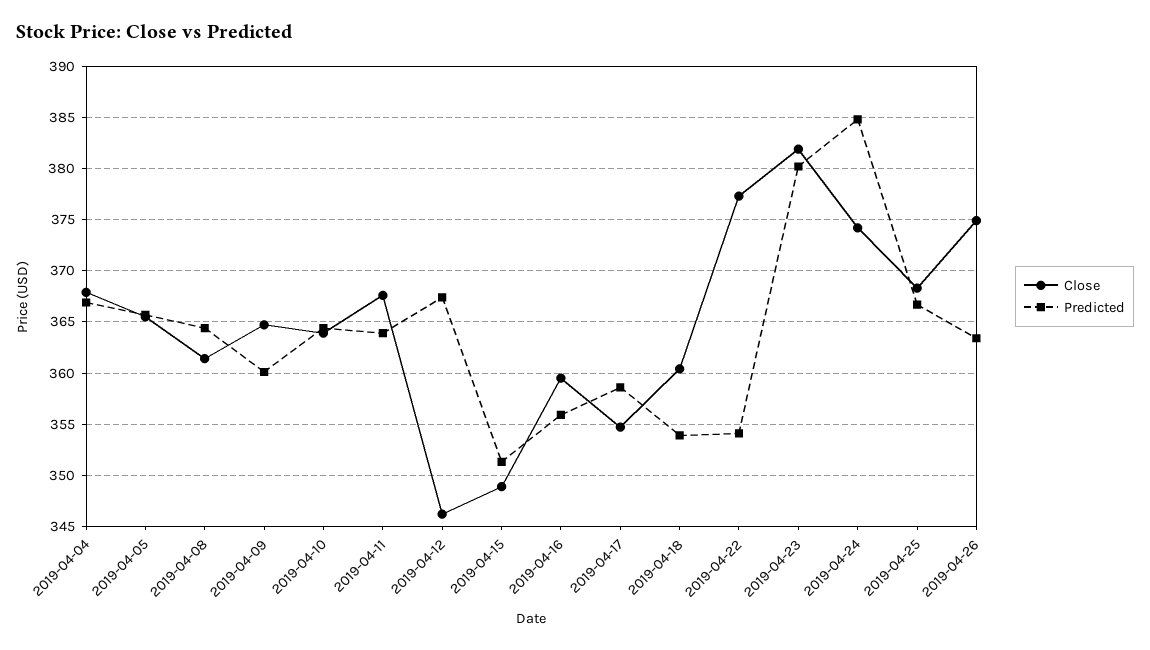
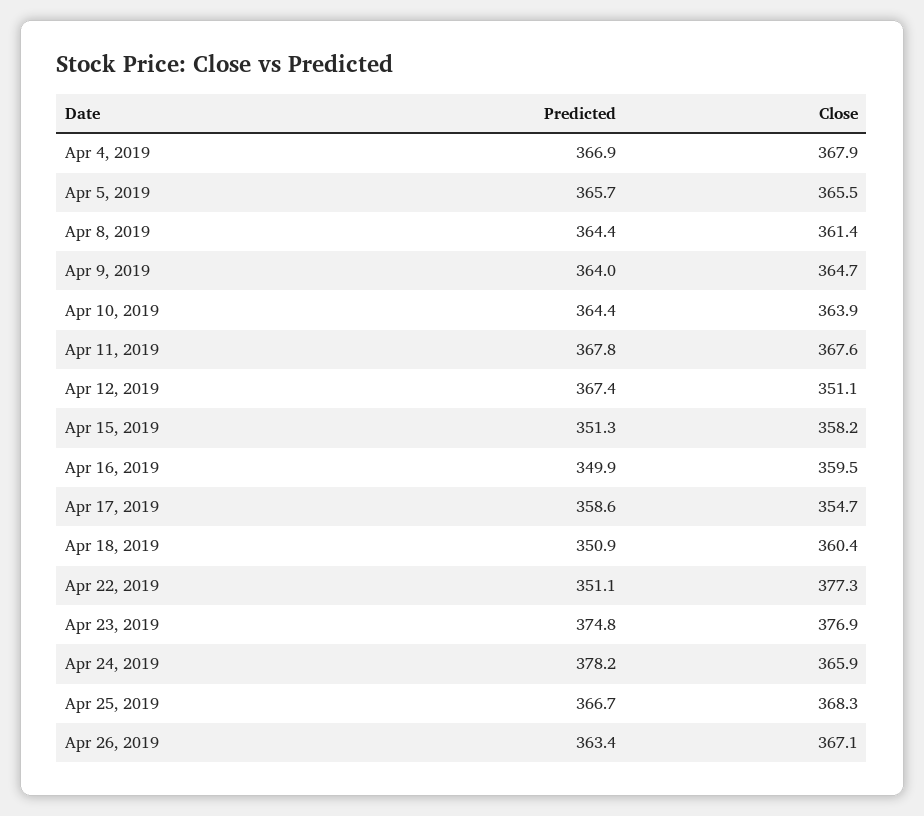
Predicted, 2019-04-09: 360 -> 364
Predicted, 2019-04-11: 364 -> 367.8
Close, 2019-04-12: 346 -> 351.1
Close, 2019-04-15: 349 -> 358.2
Predicted, 2019-04-16: 356 -> 349.9
Predicted, 2019-04-18: 354 -> 350.9
Predicted, 2019-04-22: 354 -> 351.1
Close, 2019-04-23: 382 -> 376.9
Predicted, 2019-04-23: 380 -> 374.8
Close, 2019-04-24: 374 -> 365.9
Predicted, 2019-04-24: 385 -> 378.2
Close, 2019-04-26: 375 -> 367.1

